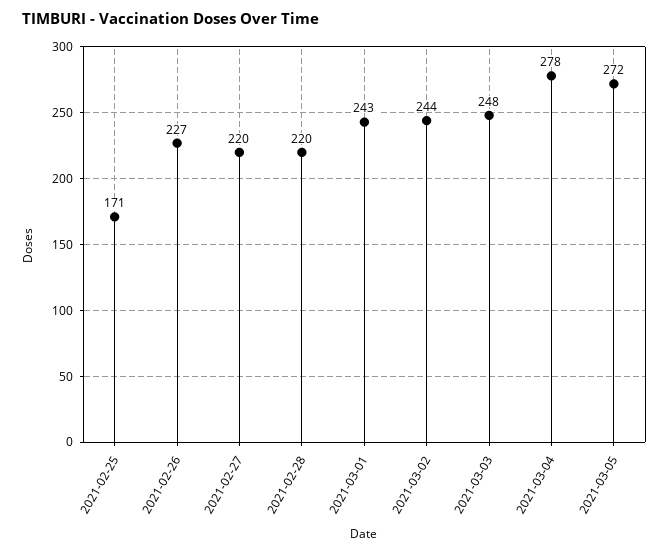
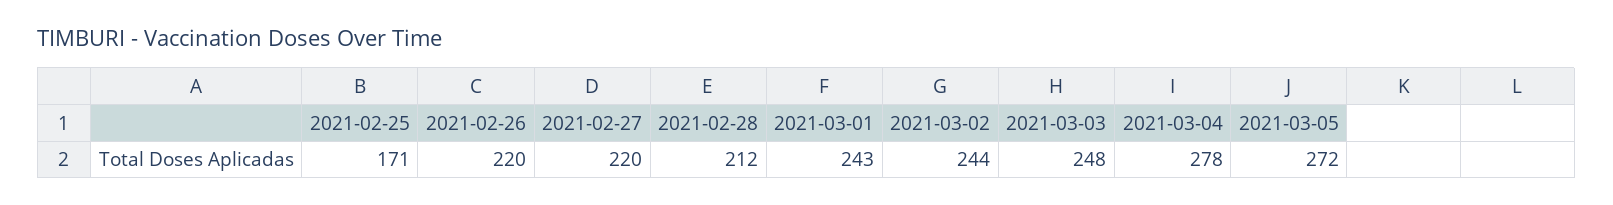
2021-02-26: 227 -> 220
2021-02-28: 220 -> 212

